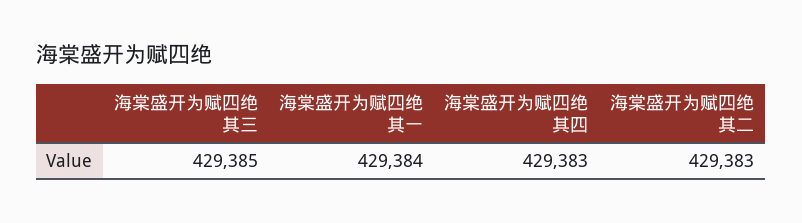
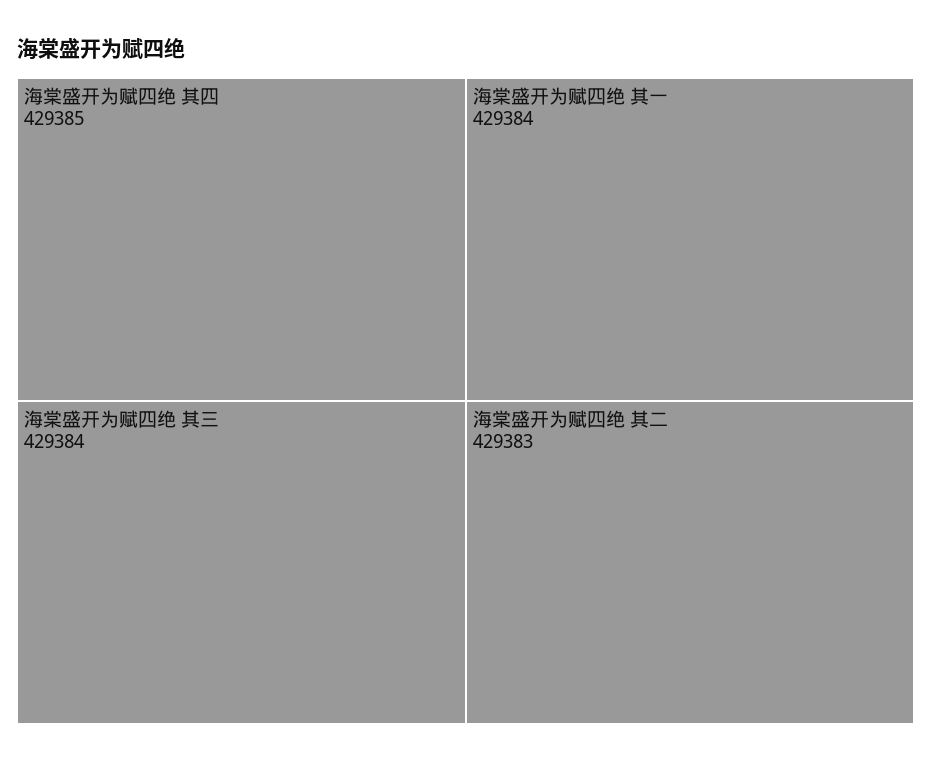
海棠盛开为赋四绝 其三: 429385 -> 429384
海棠盛开为赋四绝 其四: 429383 -> 429385

